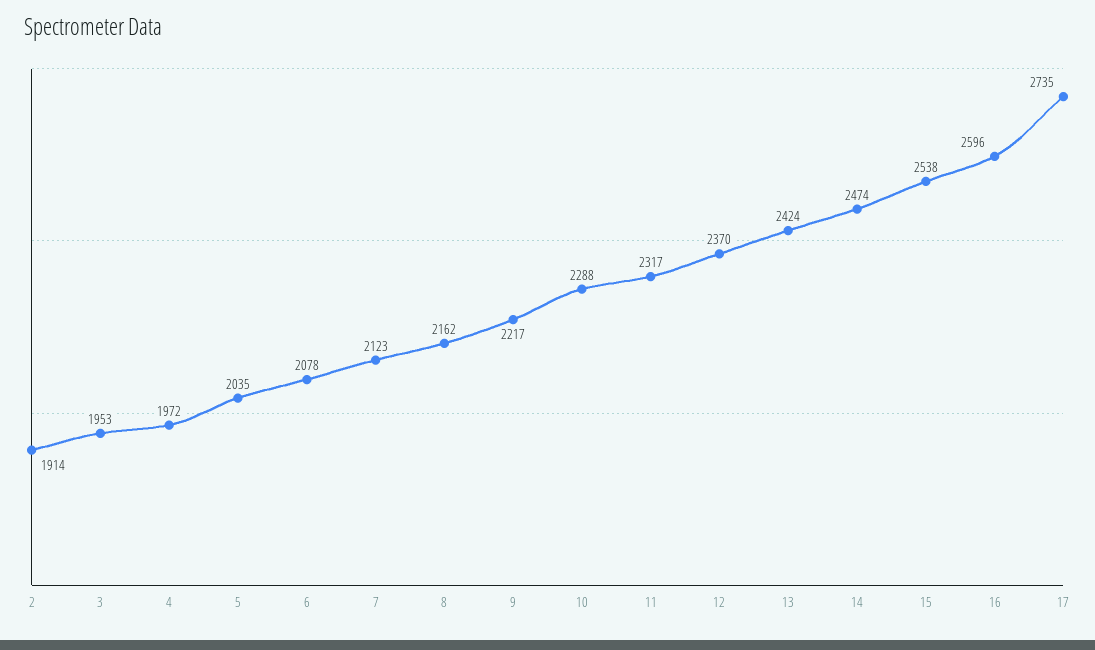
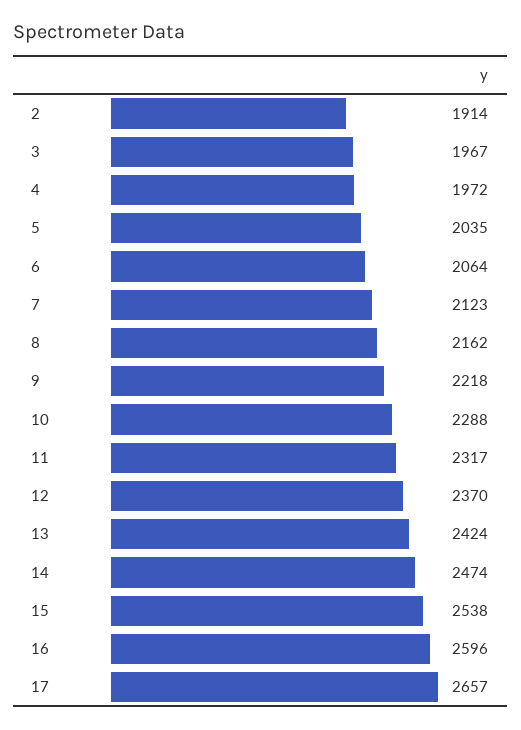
3: 1953 -> 1967
6: 2078 -> 2064
9: 2217 -> 2218
17: 2735 -> 2657

